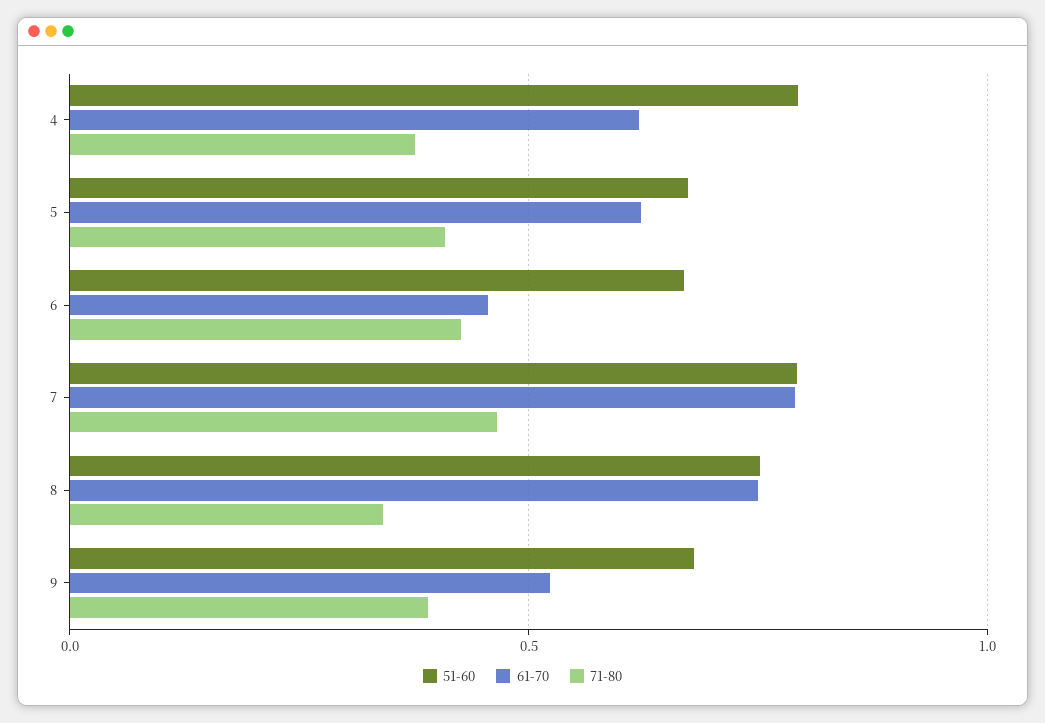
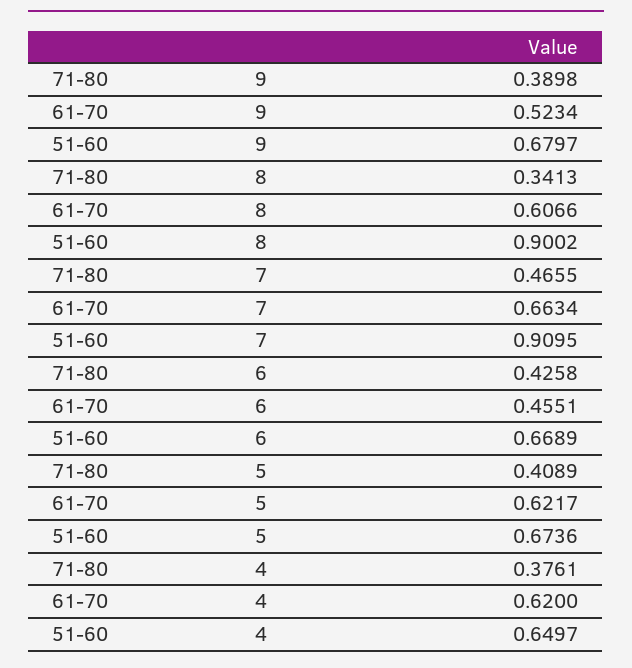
51-60, 4: 0.8 -> 0.6497
51-60, 7: 0.8 -> 0.9095
61-70, 7: 0.8 -> 0.6634
51-60, 8: 0.75 -> 0.9002
61-70, 8: 0.75 -> 0.6066

